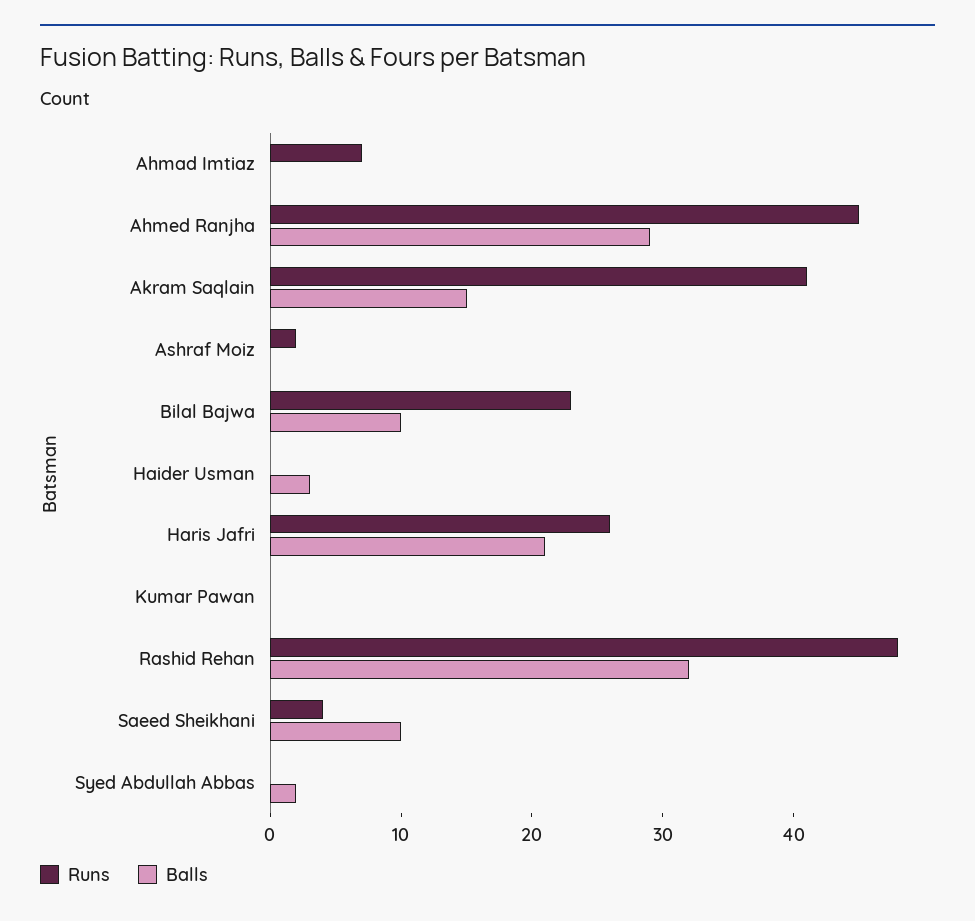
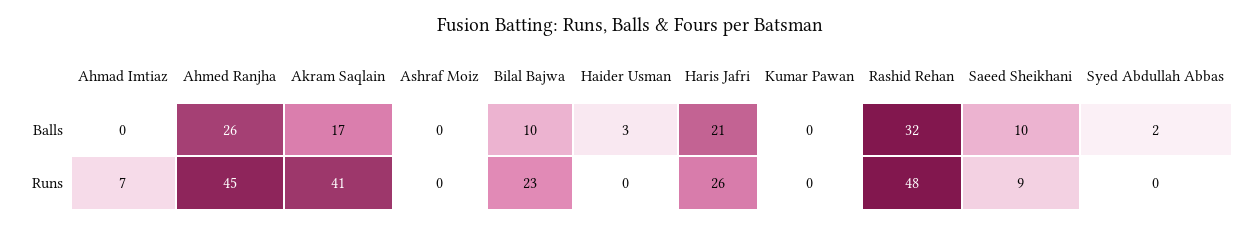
Balls, Ahmed Ranjha: 29 -> 26
Balls, Akram Saqlain: 15 -> 17
Runs, Ashraf Moiz: 2 -> 0
Runs, Saeed Sheikhani: 4 -> 9

